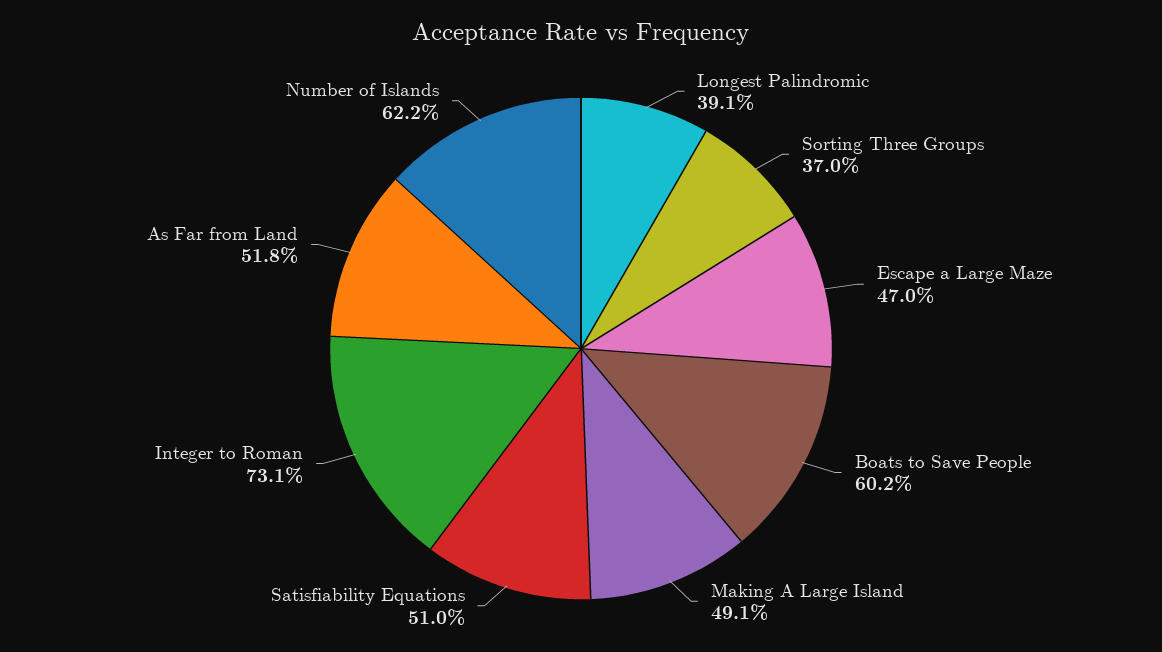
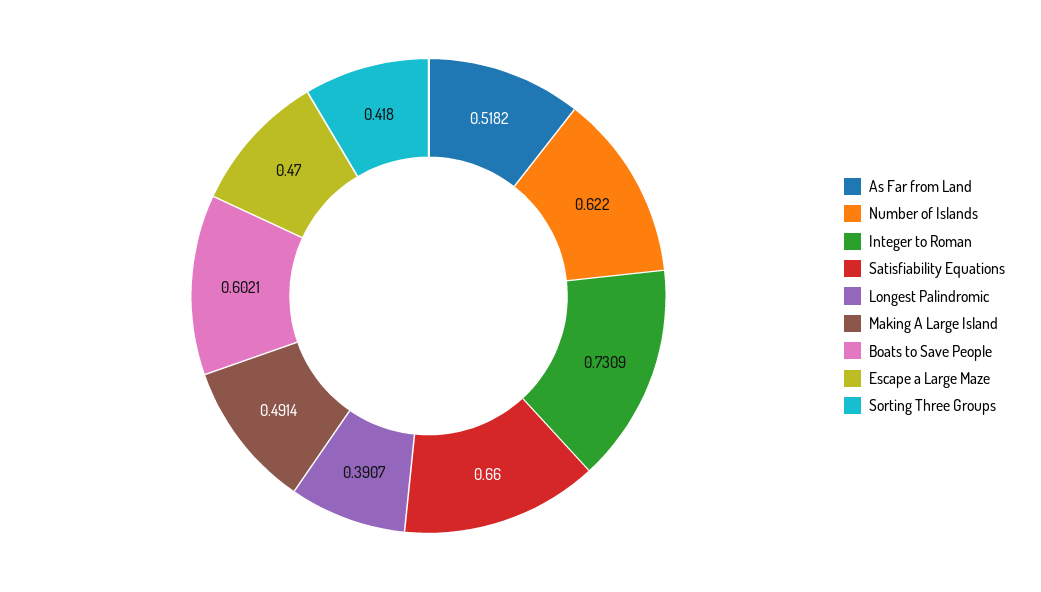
Sorting Three Groups: 0.37 -> 0.418
Satisfiability Equations: 0.51 -> 0.66

